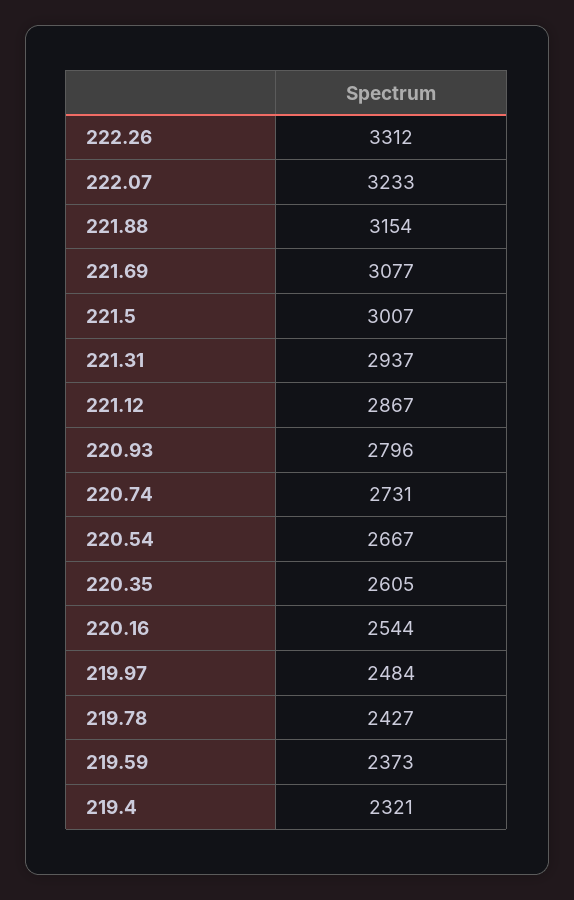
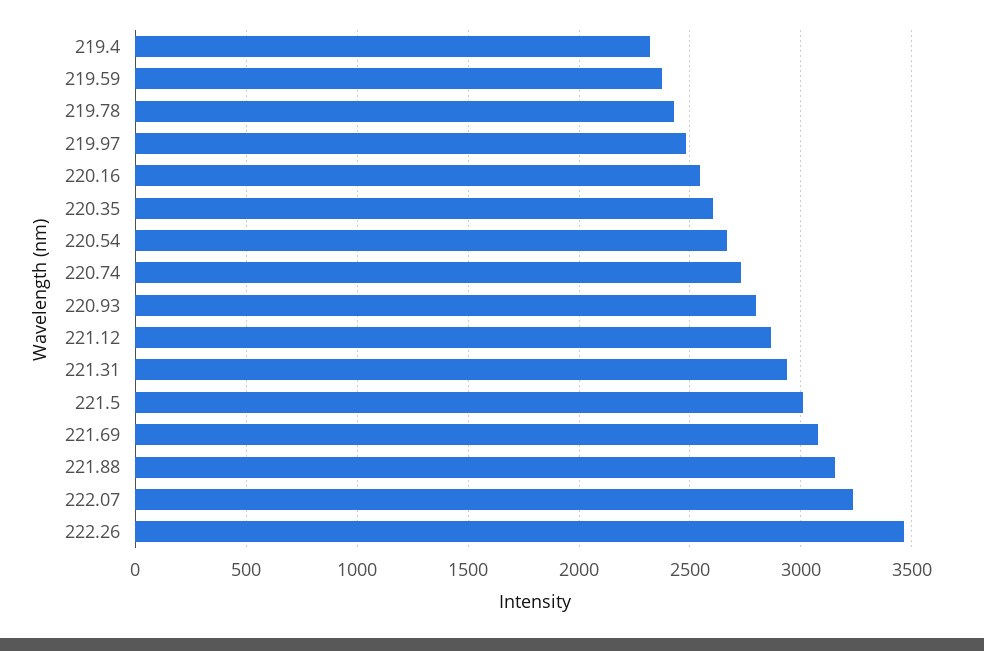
222.26: 3312 -> 3450

